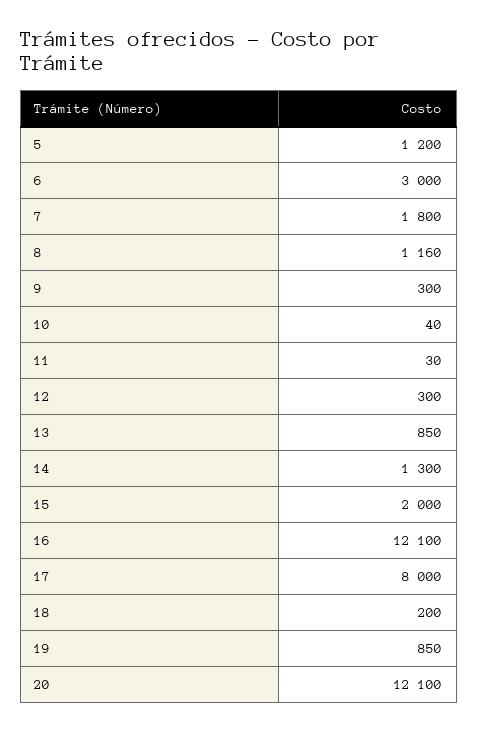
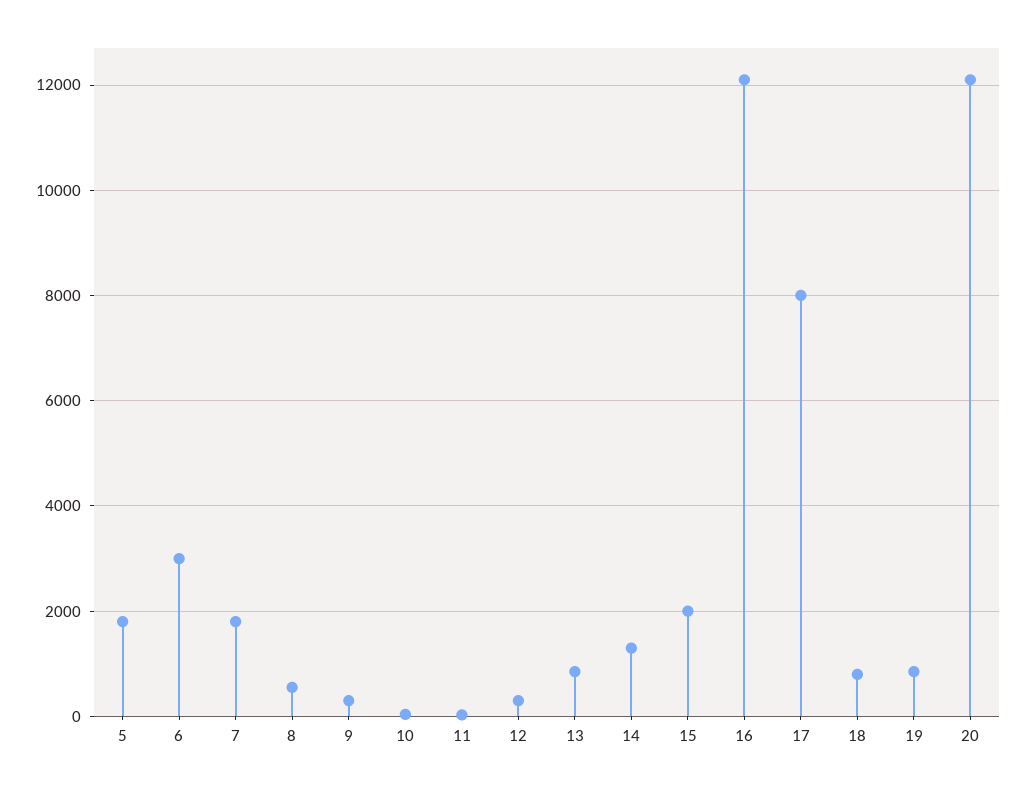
5: 1200 -> 1800
8: 1160 -> 600
18: 200 -> 800

